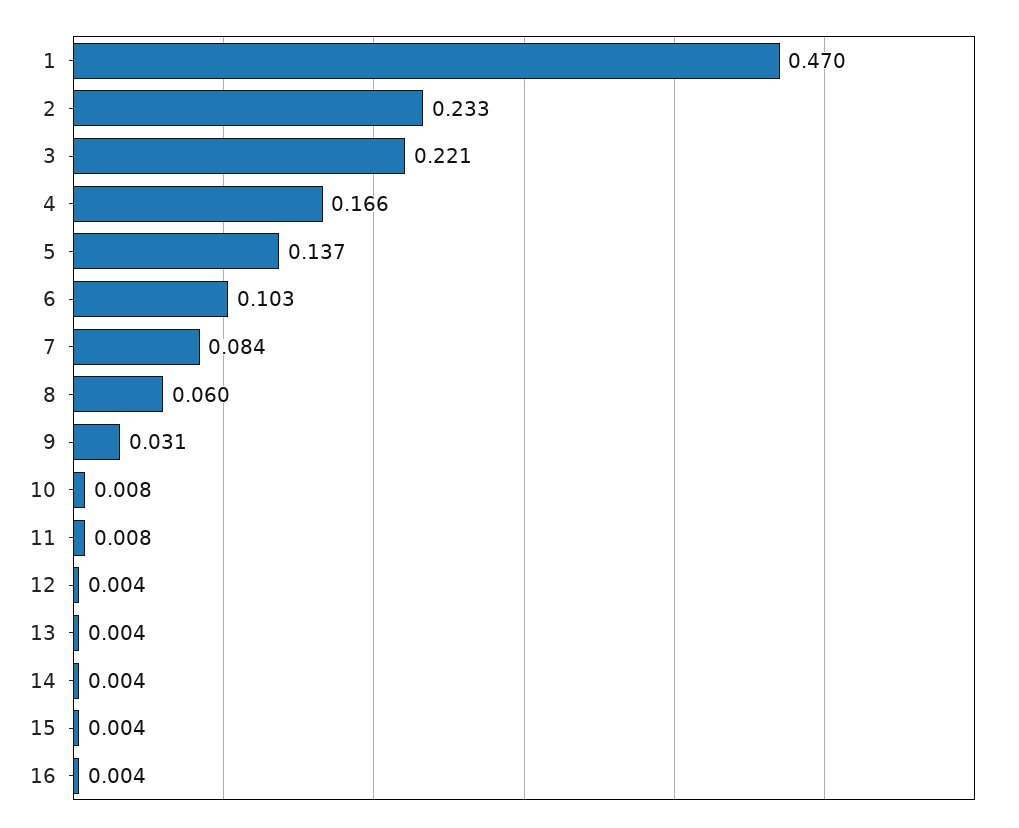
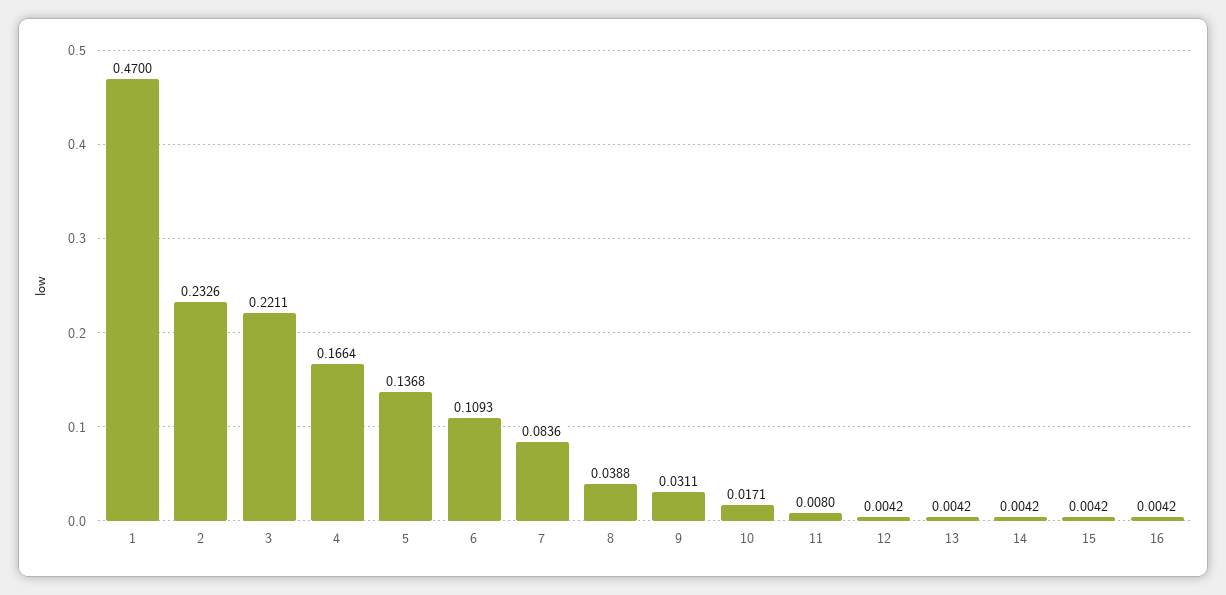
6: 0.103 -> 0.1093
8: 0.06 -> 0.0388
10: 0.008 -> 0.0171

